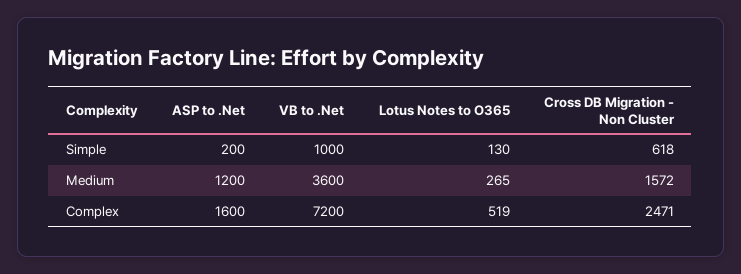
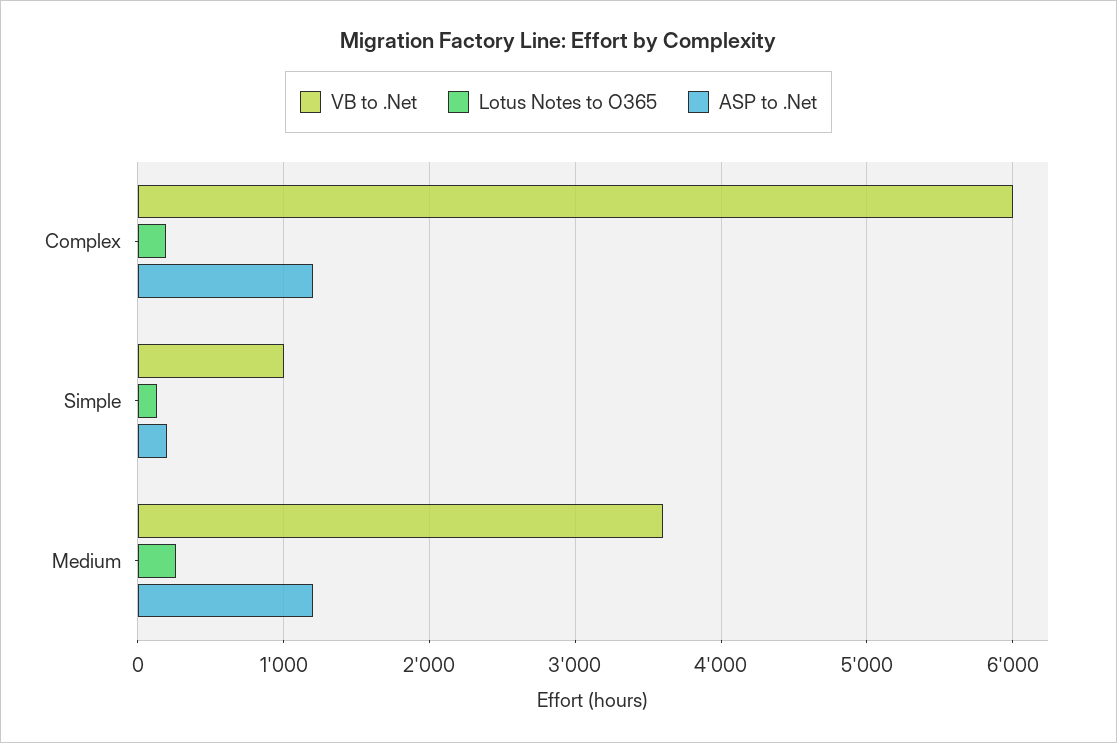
Cross DB Migration - Non Cluster, Simple: 618 -> none
Cross DB Migration - Non Cluster, Medium: 1572 -> none
ASP to .Net, Complex: 1600 -> 1200
VB to .Net, Complex: 7200 -> 6000
Lotus Notes to O365, Complex: 519 -> 200
Cross DB Migration - Non Cluster, Complex: 2471 -> none

